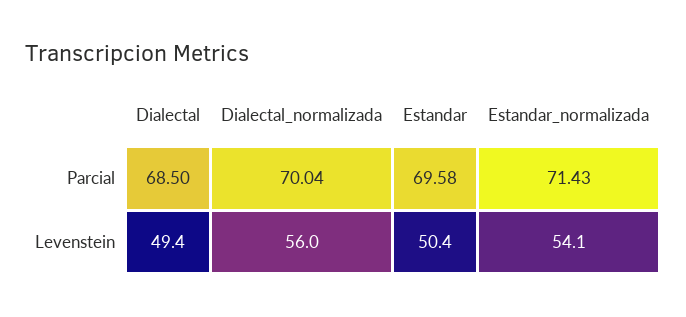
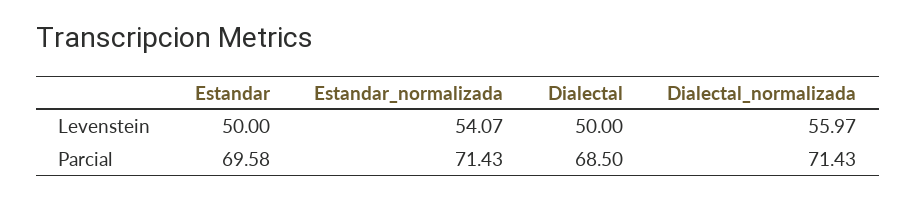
Dialectal_normalizada, Parcial: 70.04 -> 71.43
Dialectal, Levenstein: 49.4 -> 50
Estandar, Levenstein: 50.4 -> 50

